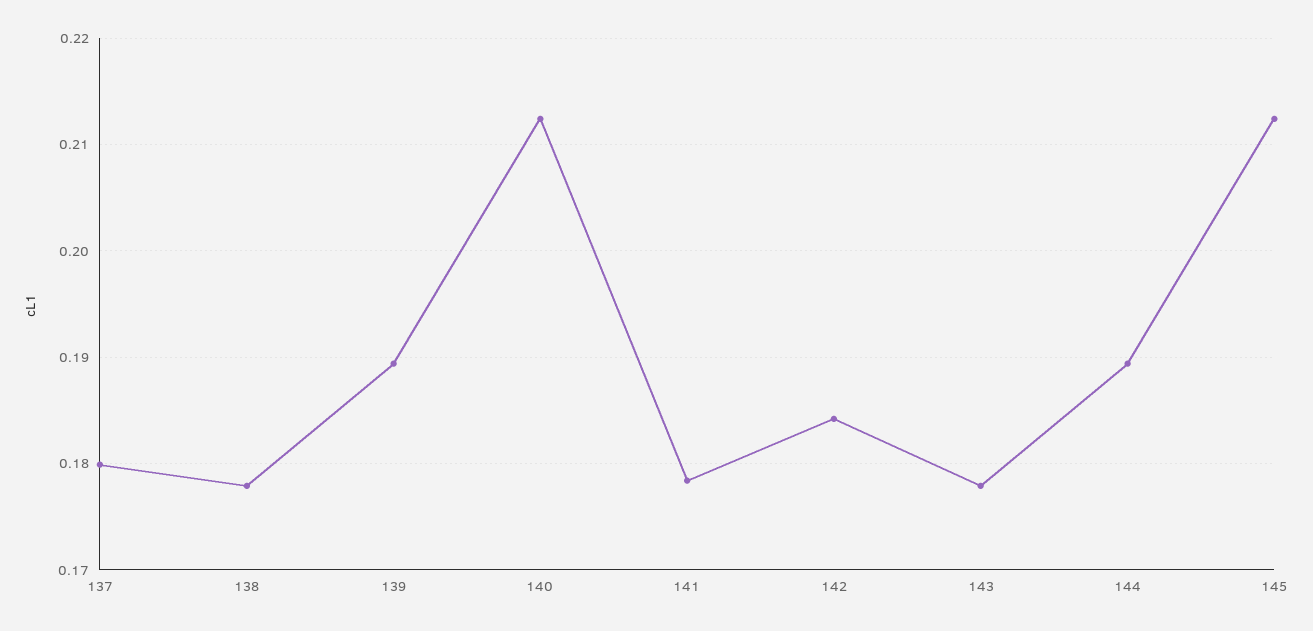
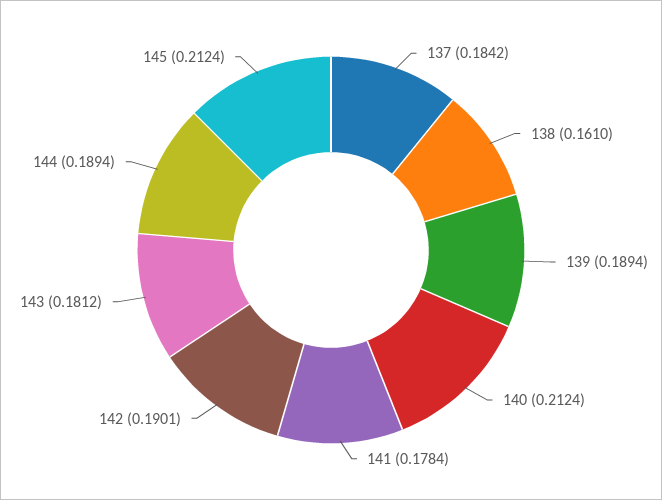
137: 0.18 -> 0.1842
138: 0.178 -> 0.161
142: 0.184 -> 0.1901
143: 0.178 -> 0.1812

